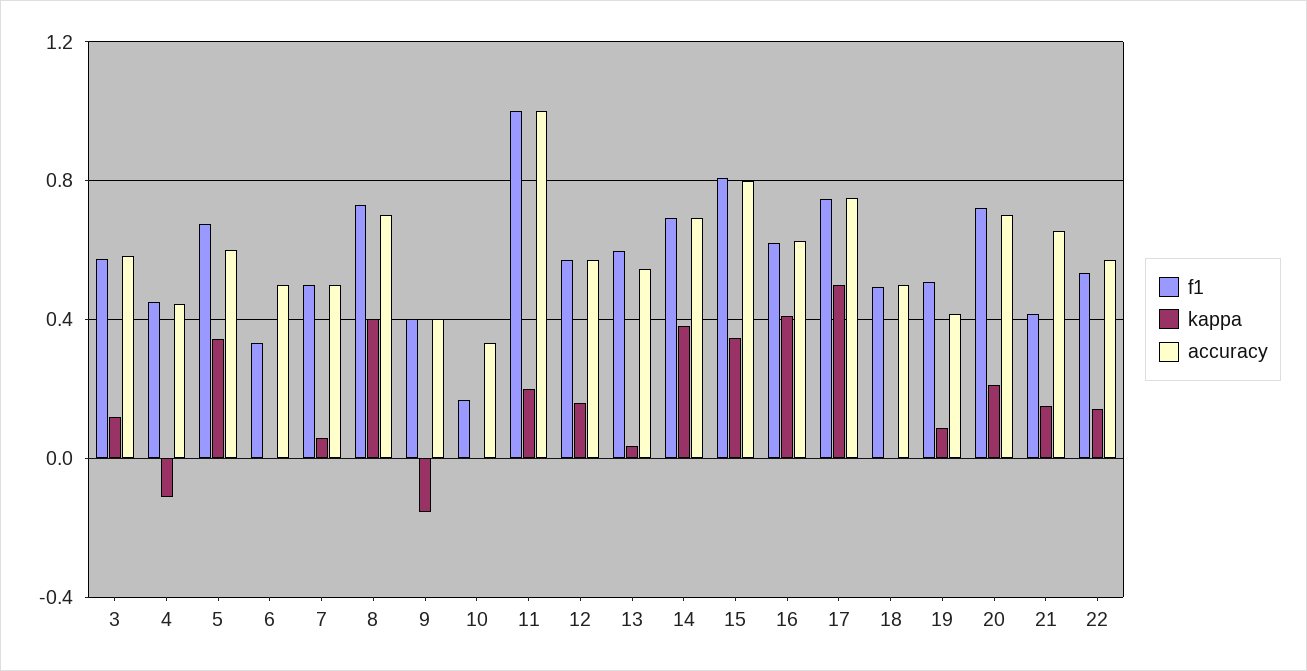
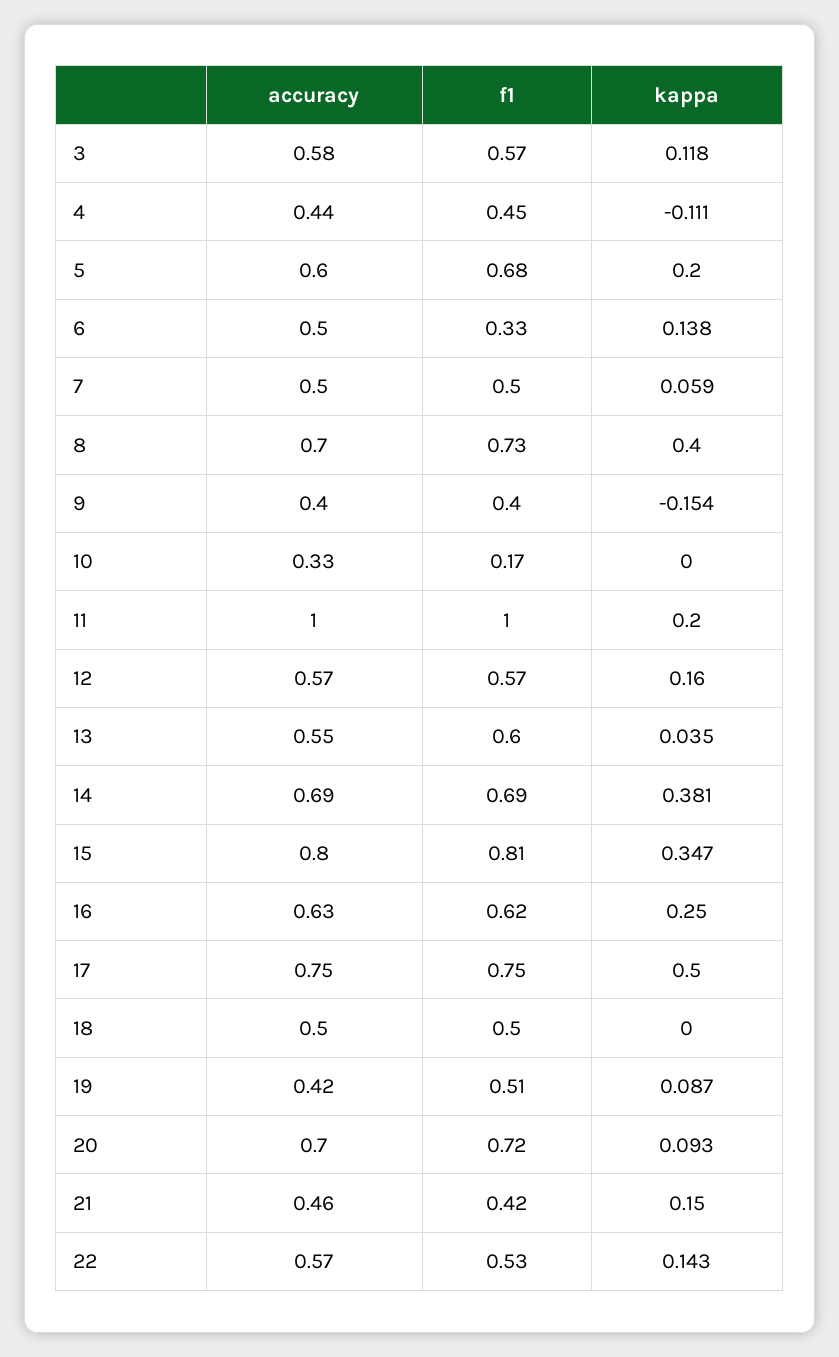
kappa, 5: 0.35 -> 0.2
kappa, 6: 0 -> 0.138
kappa, 16: 0.4 -> 0.25
kappa, 20: 0.2 -> 0.093
accuracy, 21: 0.65 -> 0.46

